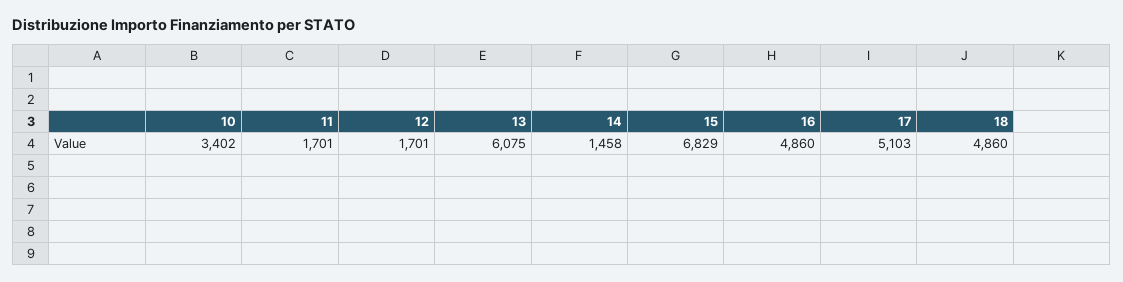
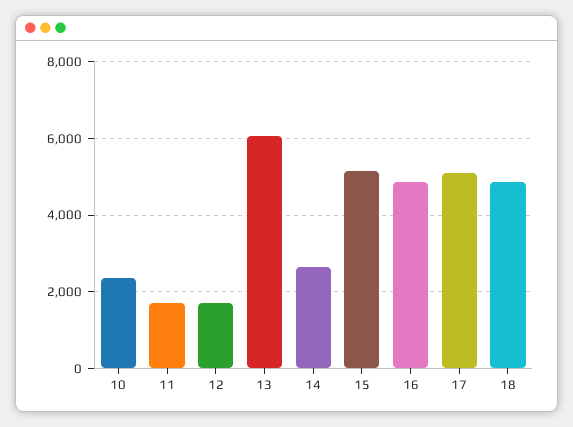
10: 3402 -> 2400
14: 1458 -> 2600
15: 6829 -> 5200

